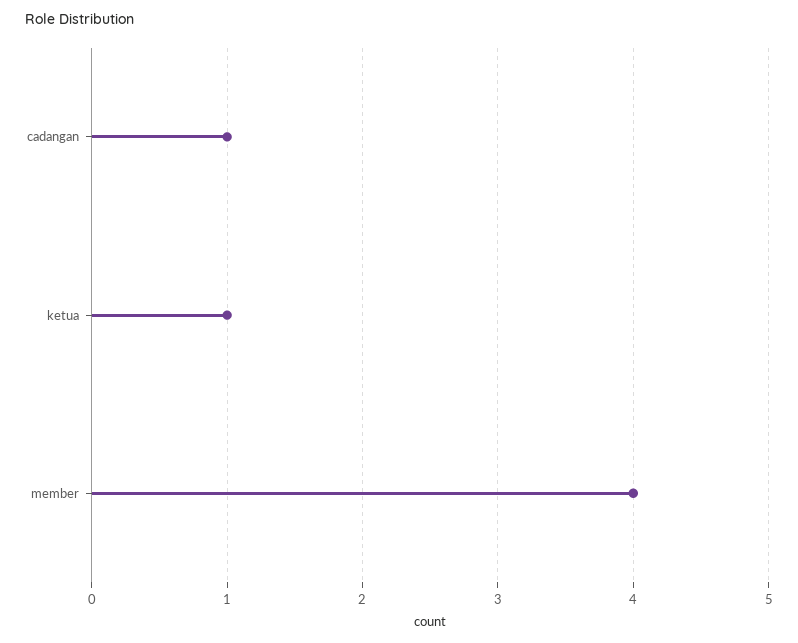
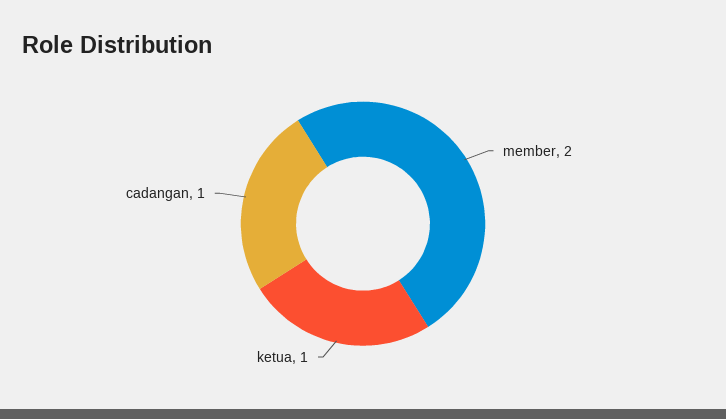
member: 4 -> 2

